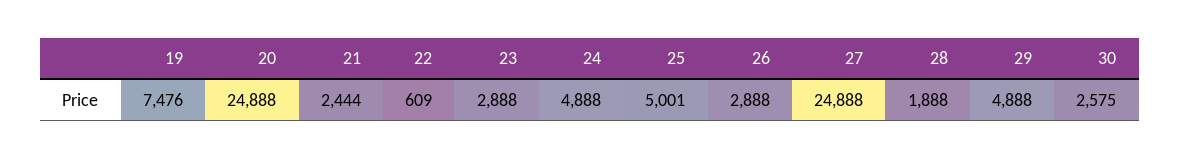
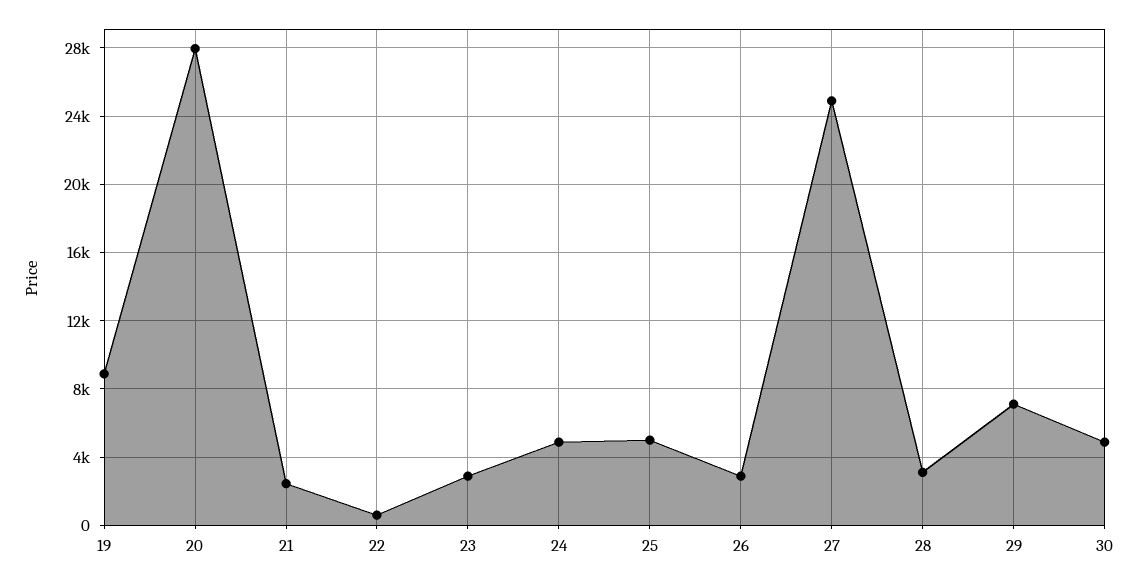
19: 7476 -> 9000
20: 24888 -> 28000
28: 1888 -> 3000
29: 4888 -> 7000
30: 2575 -> 5000

